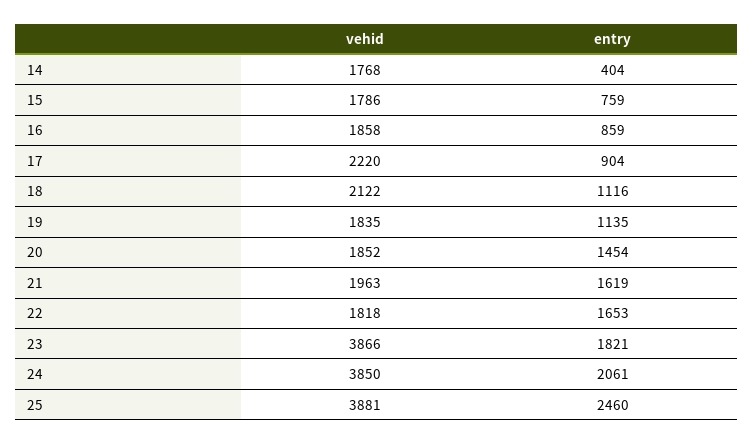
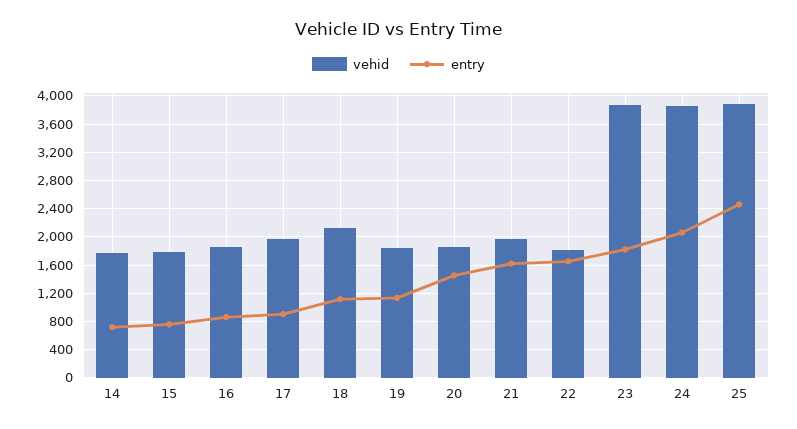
entry, 14: 404 -> 700
vehid, 17: 2220 -> 2000

